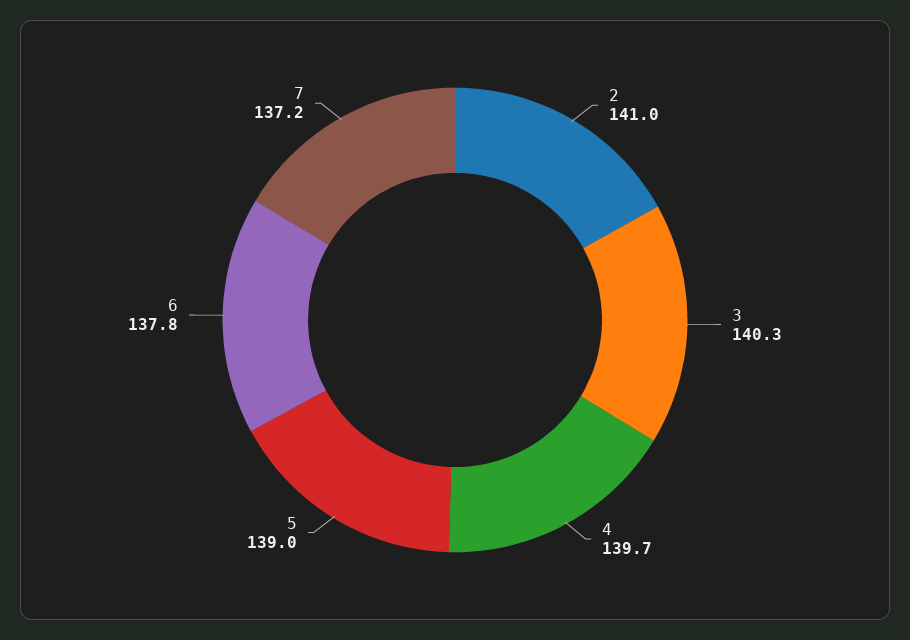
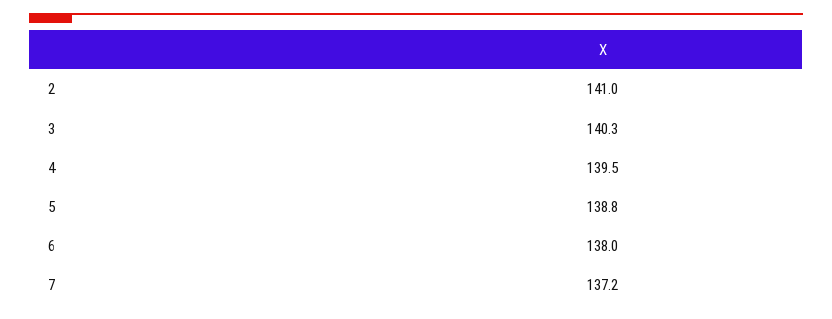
4: 139.7 -> 139.5
5: 139 -> 138.8
6: 137.8 -> 138

